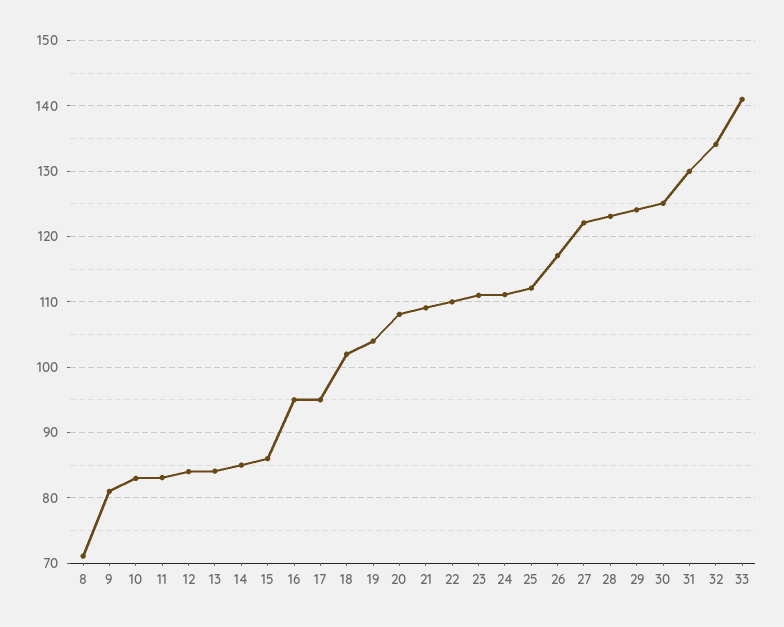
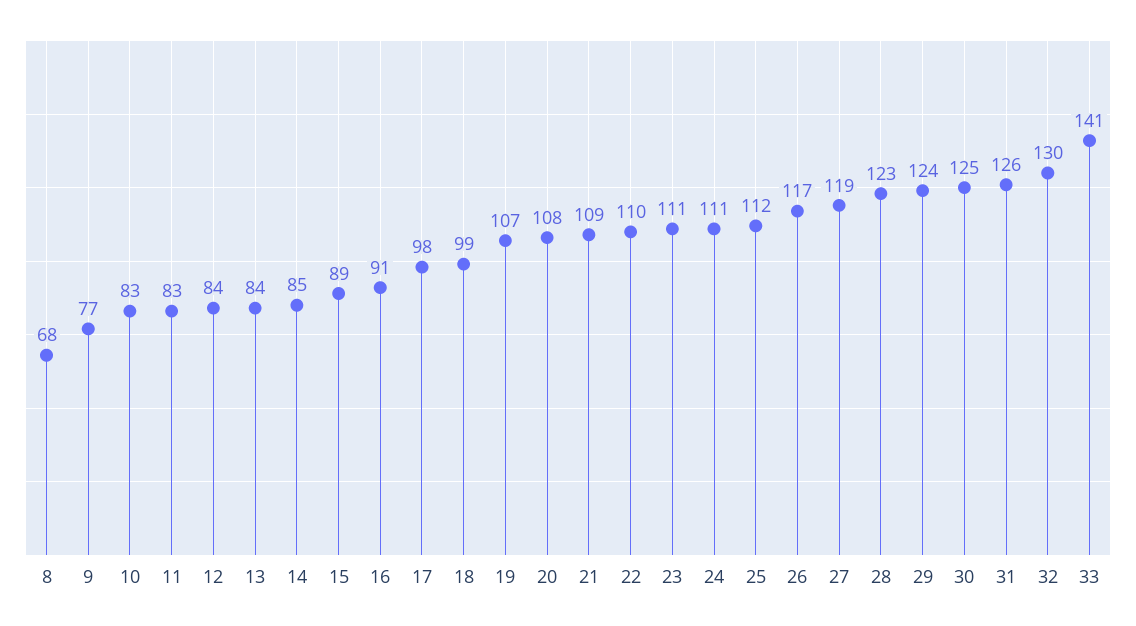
8: 71 -> 68
9: 81 -> 77
15: 86 -> 89
16: 95 -> 91
17: 95 -> 98
18: 102 -> 99
19: 104 -> 107
27: 122 -> 119
31: 130 -> 126
32: 134 -> 130

